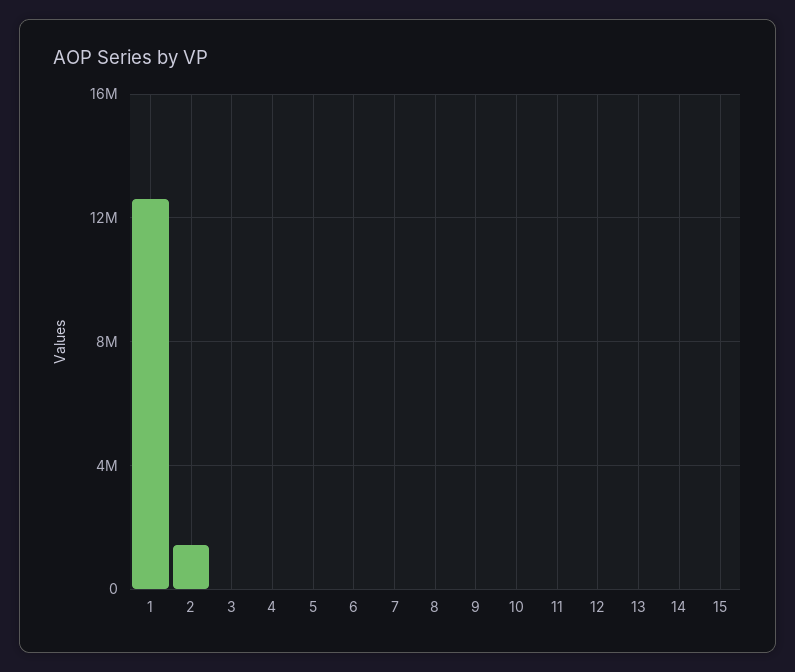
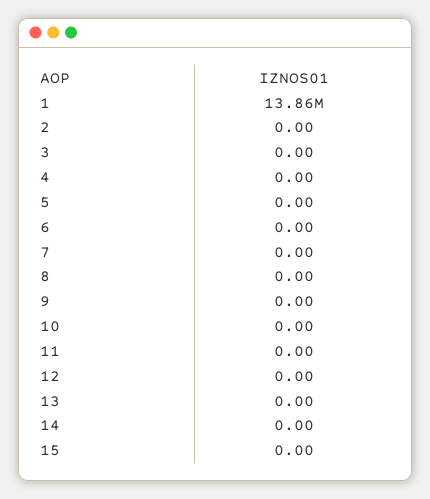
1: 12500000 -> 13860000
2: 1500000 -> 0

